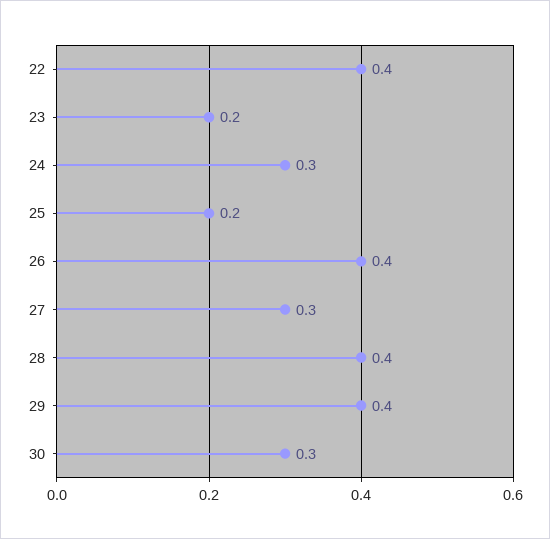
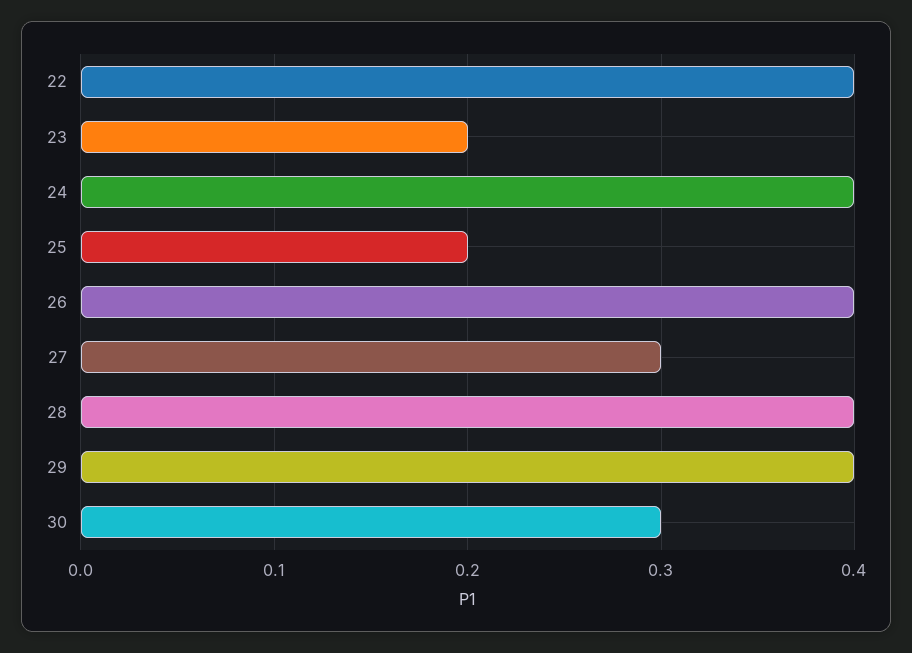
24: 0.3 -> 0.4

